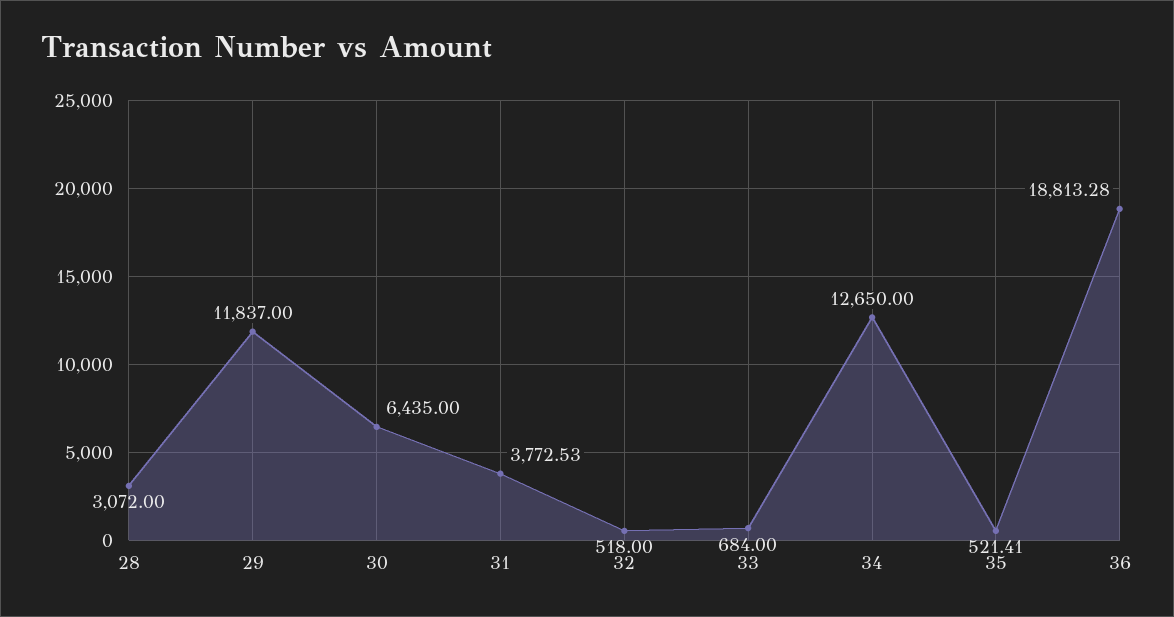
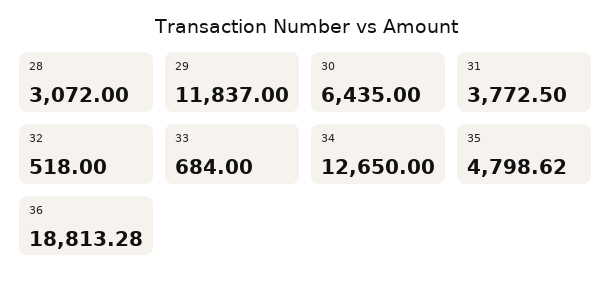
31: 3772.53 -> 3772.5
35: 521.41 -> 4798.62

